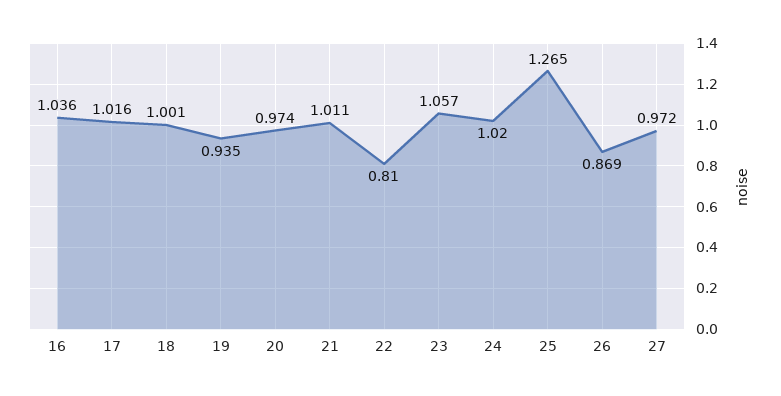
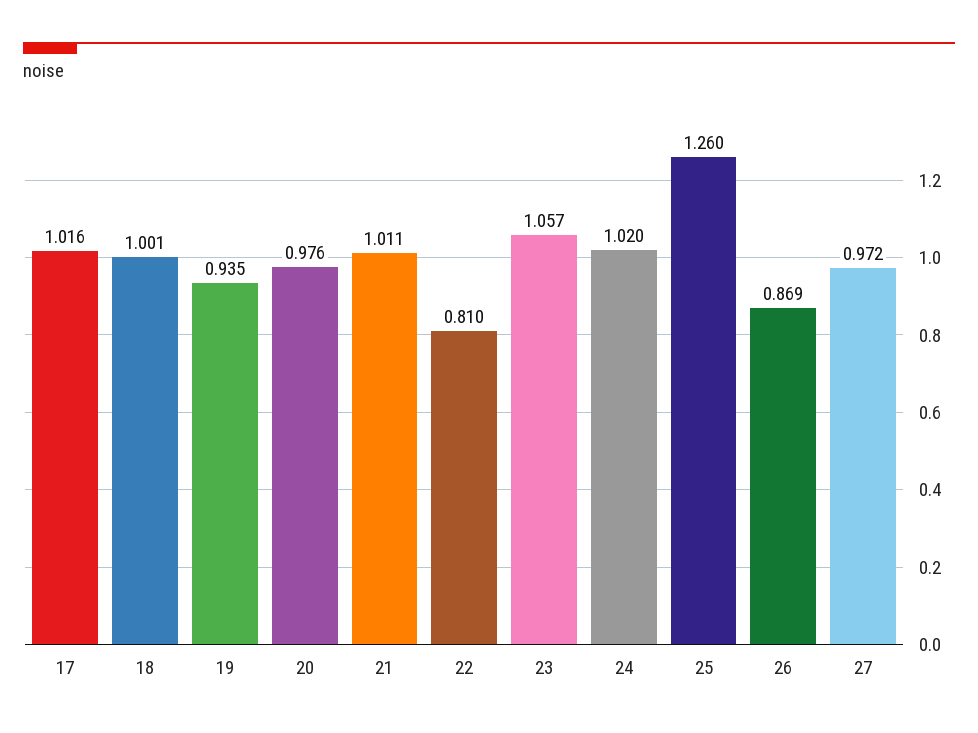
16: 1.036 -> none
20: 0.974 -> 0.976
25: 1.265 -> 1.26

